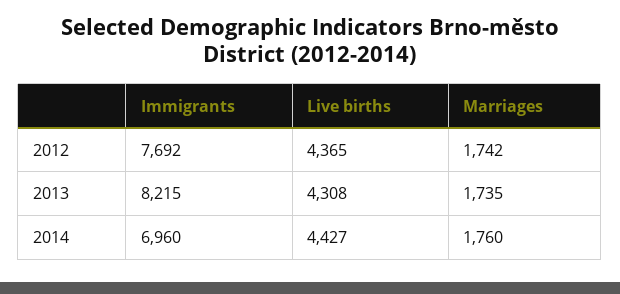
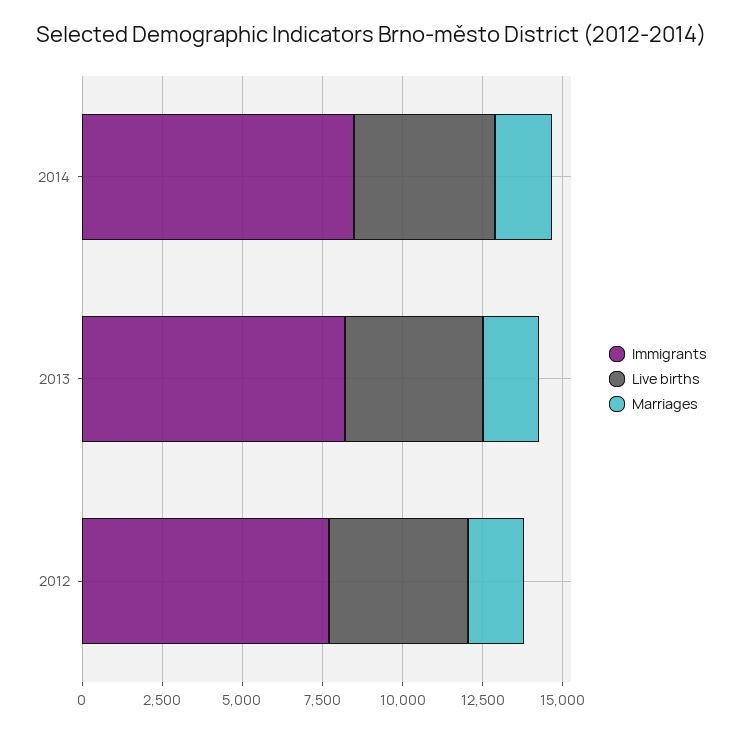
Immigrants, 2014: 6960 -> 8500

